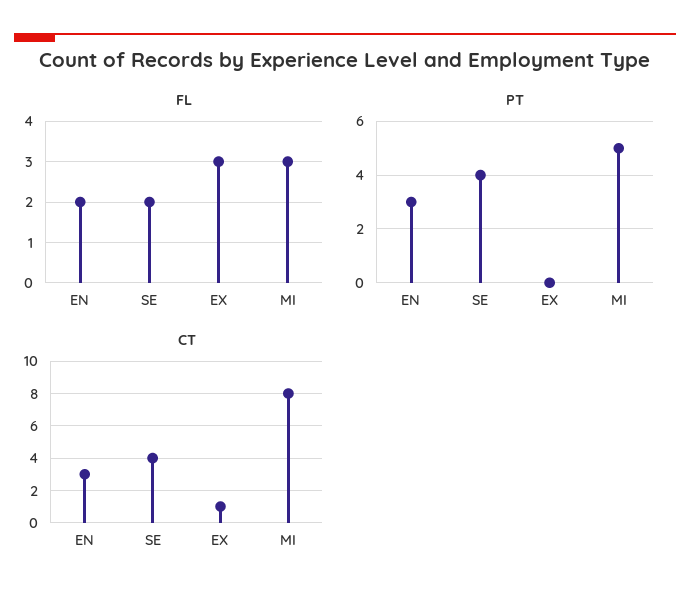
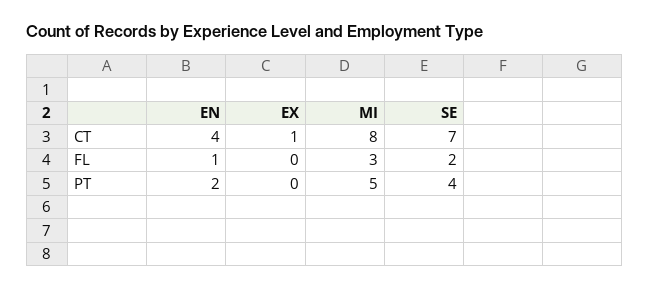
FL, EN: 2 -> 1
FL, EX: 3 -> 0
PT, EN: 3 -> 2
CT, EN: 3 -> 4
CT, SE: 4 -> 7

